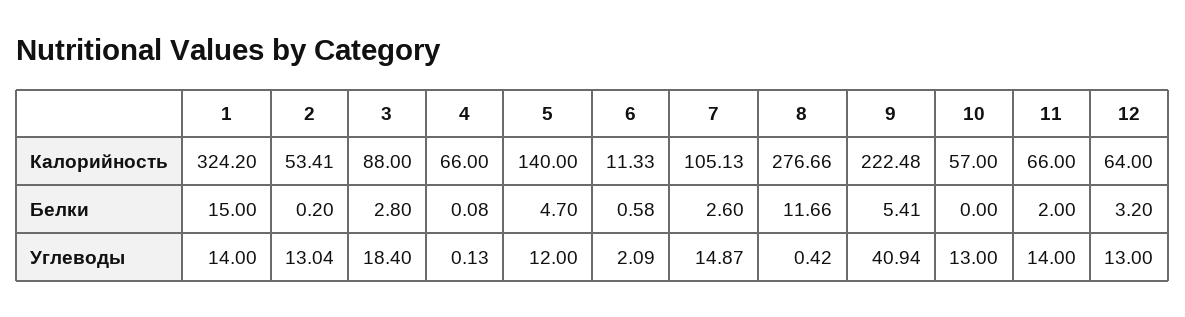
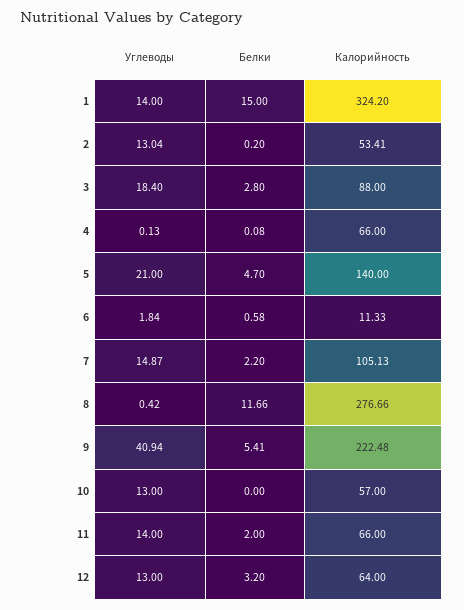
7, Белки: 2.6 -> 2.2
5, Углеводы: 12 -> 21
6, Углеводы: 2.09 -> 1.84

